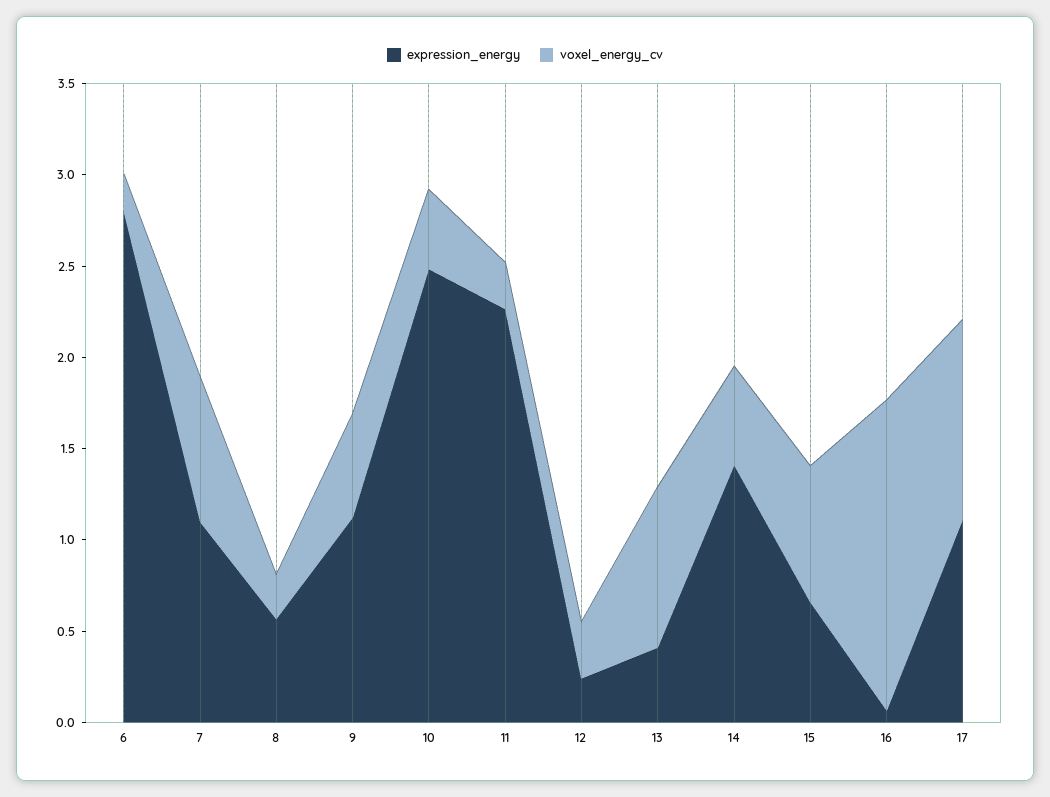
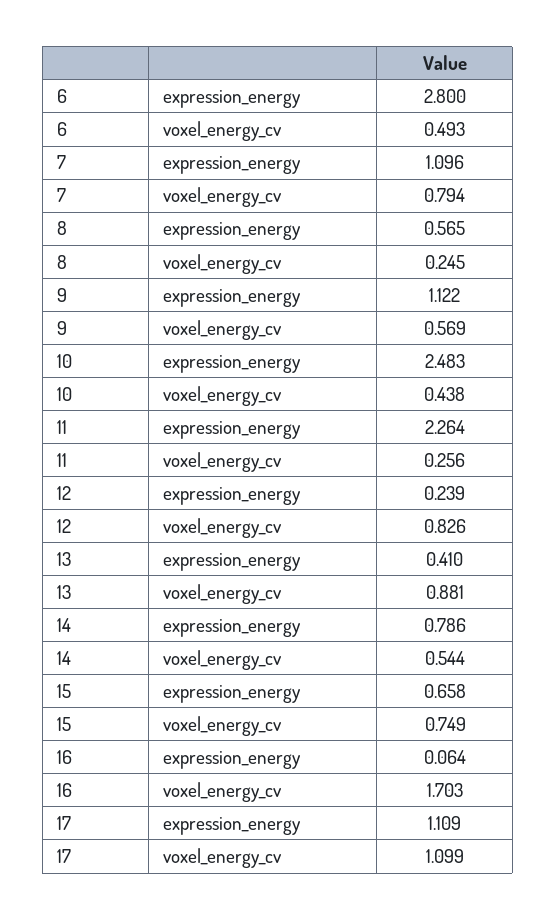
voxel_energy_cv, 6: 0.2 -> 0.493
voxel_energy_cv, 12: 0.3 -> 0.826
expression_energy, 14: 1.4 -> 0.786

